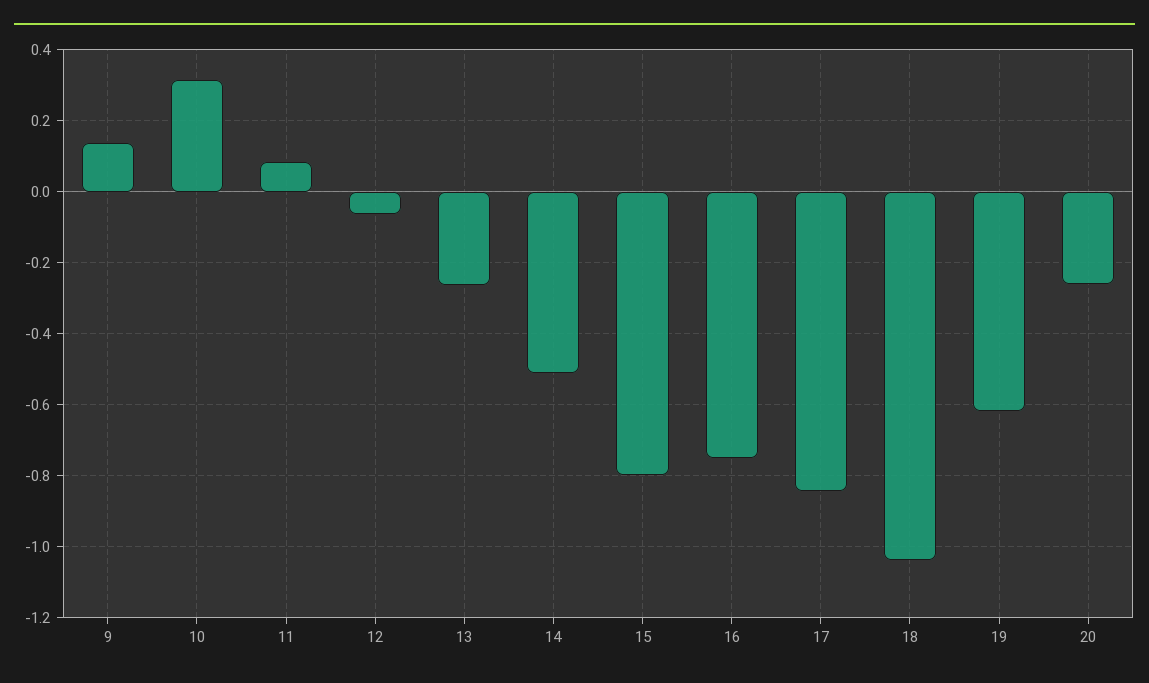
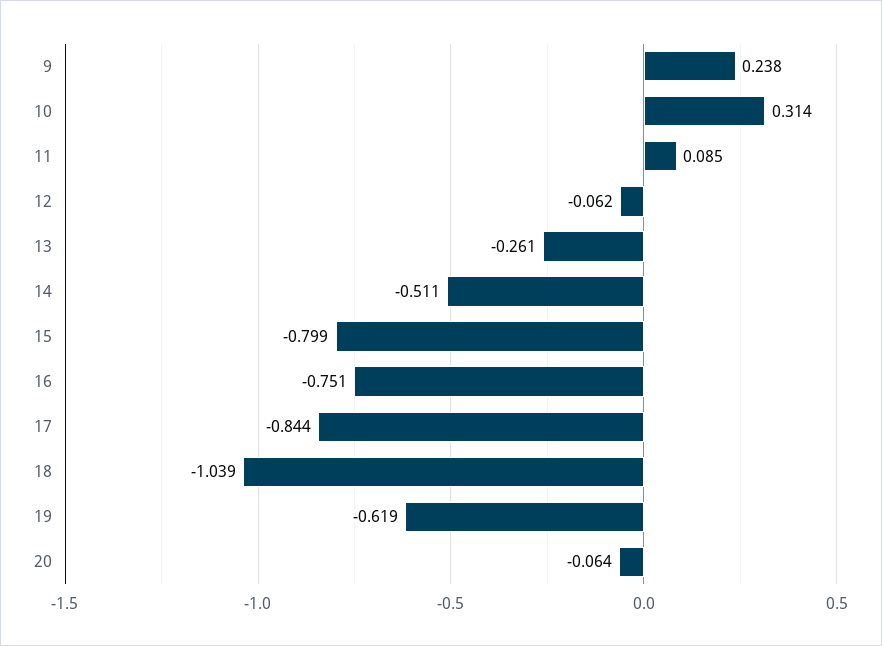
9: 0.14 -> 0.238
20: -0.26 -> -0.064

